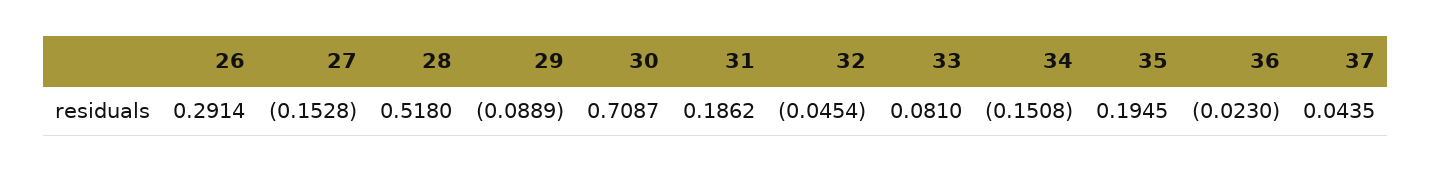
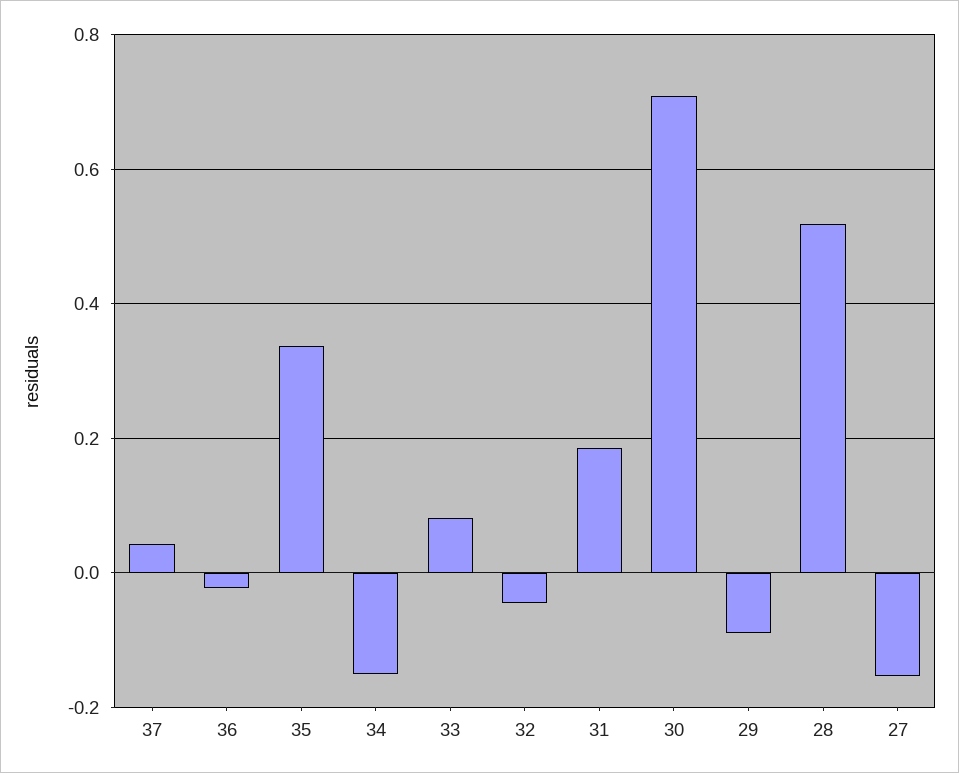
26: 0.2914 -> none
35: 0.1945 -> 0.34

